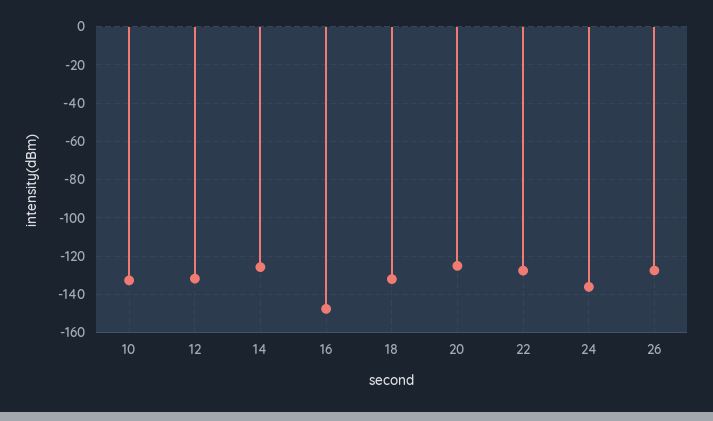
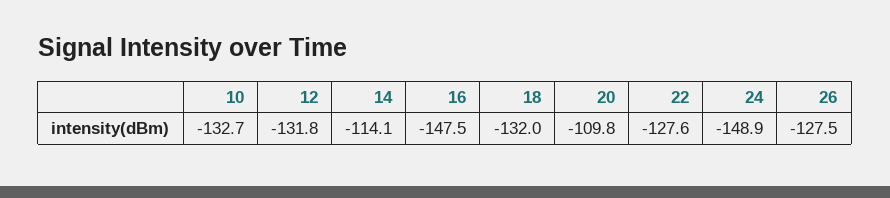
14: -125 -> -114.1
20: -125 -> -109.8
24: -135 -> -148.9

